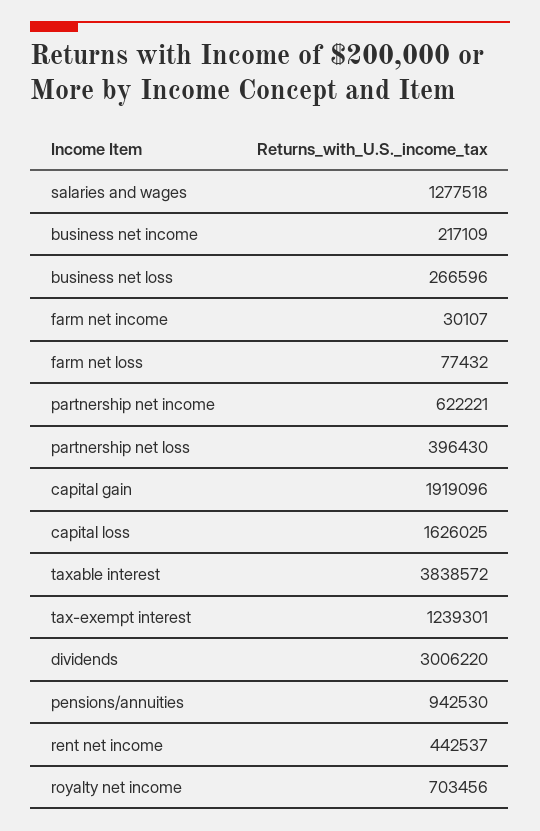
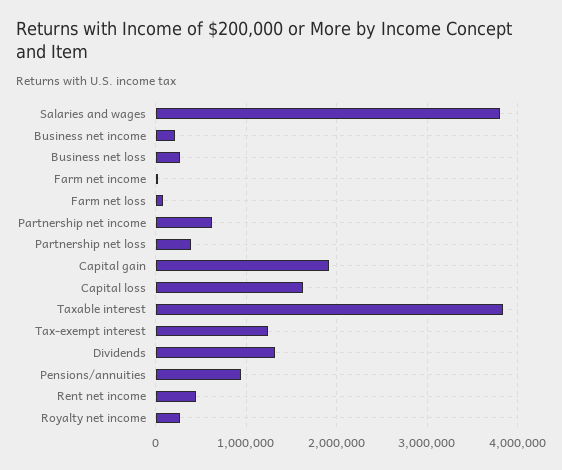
salaries and wages: 1277518 -> 3800000
dividends: 3006220 -> 1300000
royalty net income: 703456 -> 300000

